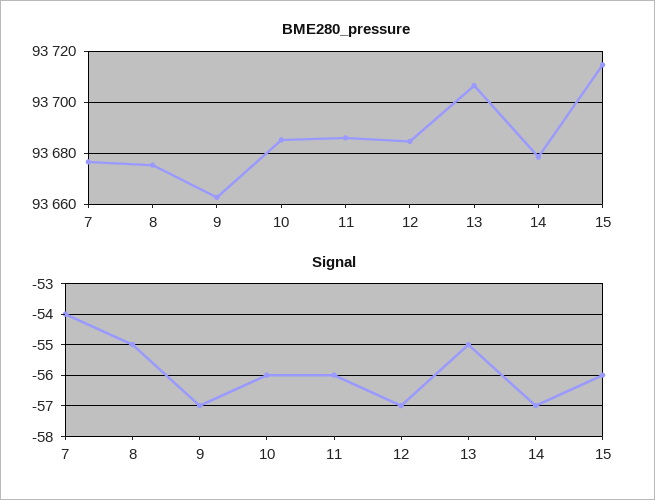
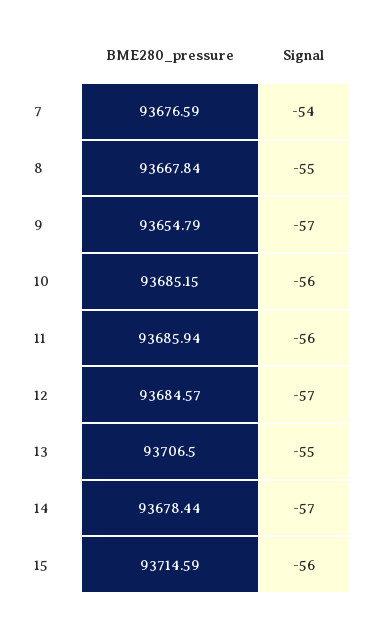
BME280_pressure, 8: 93675 -> 93667.84
BME280_pressure, 9: 93662.5 -> 93654.79

